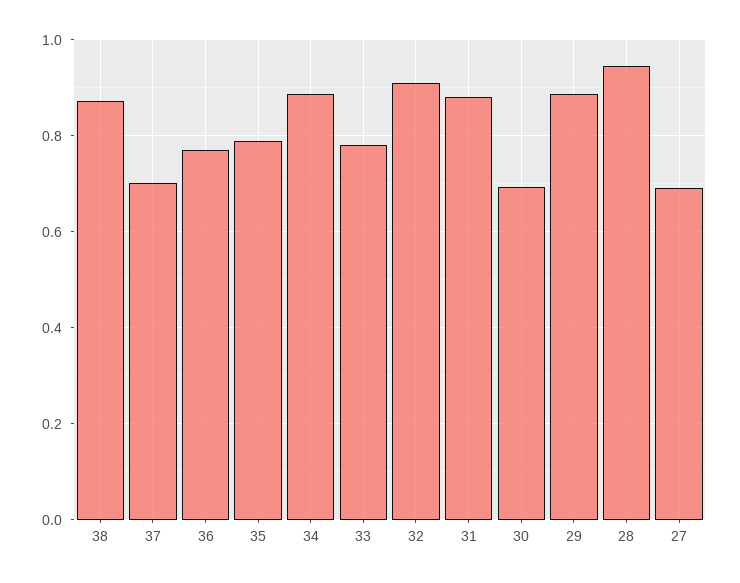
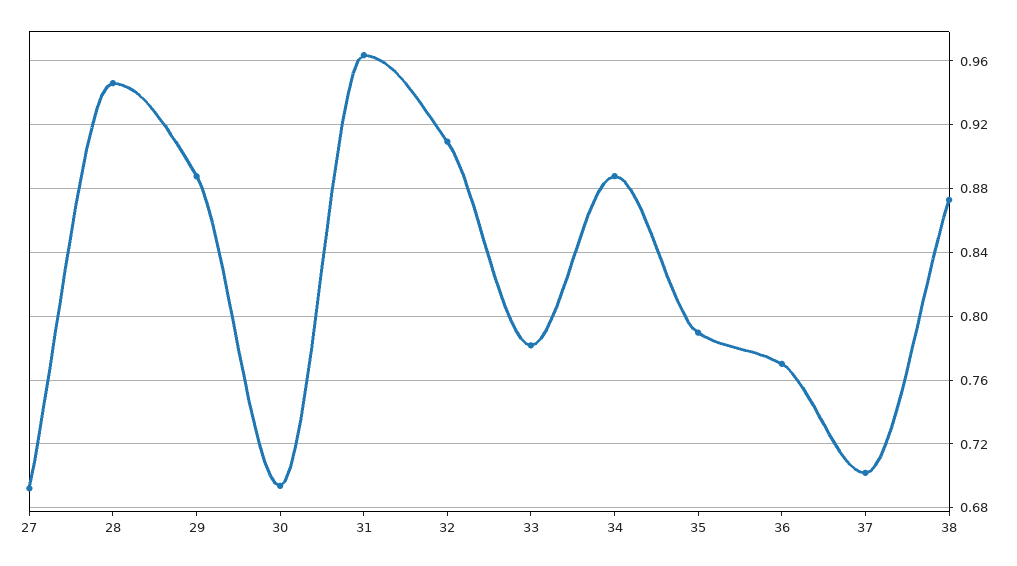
31: 0.88 -> 0.965

